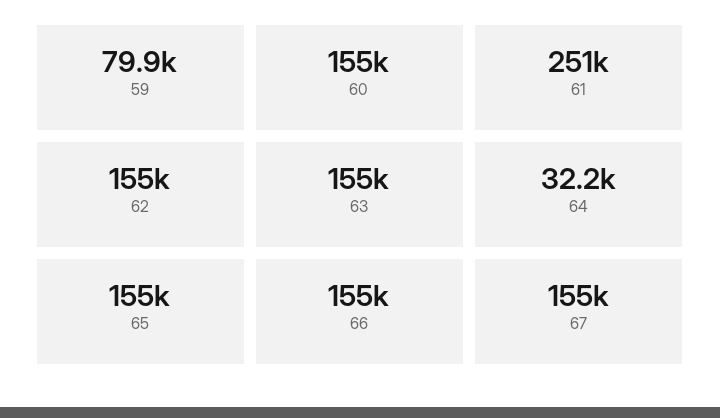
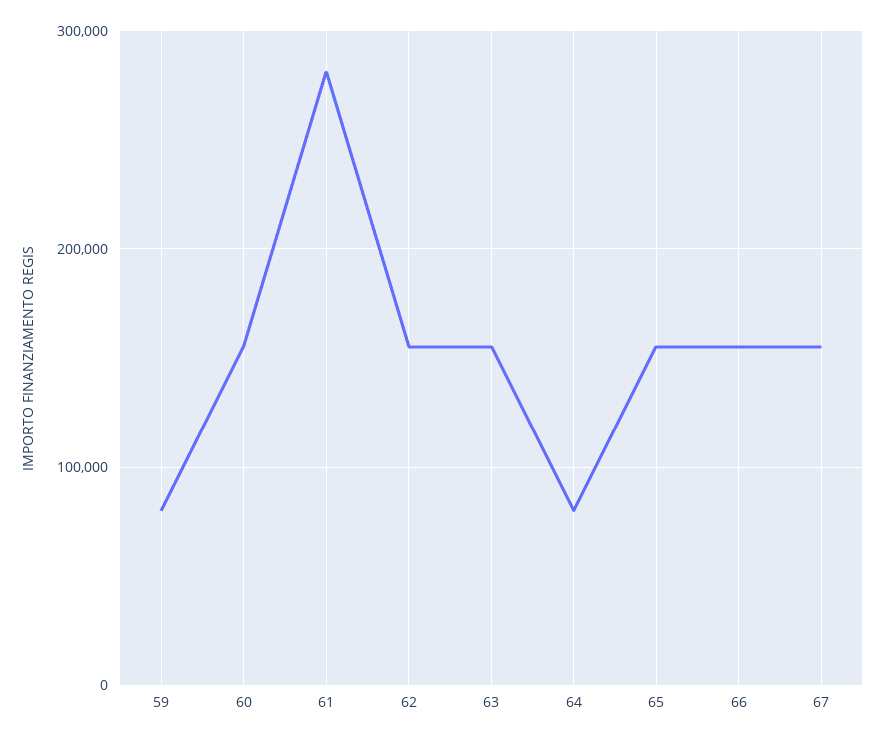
61: 251000 -> 280000
64: 32200 -> 80000

